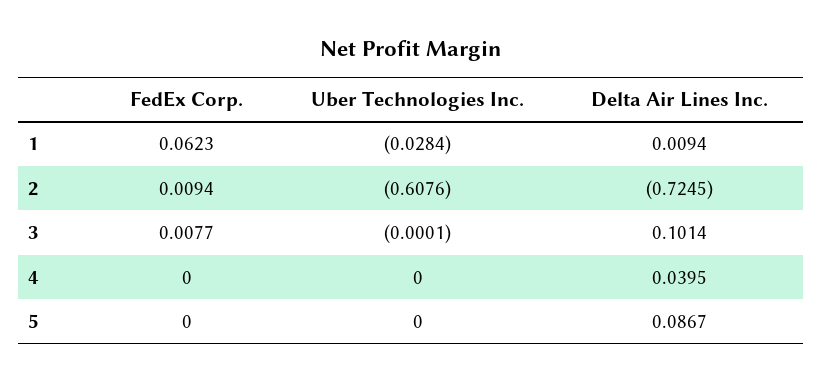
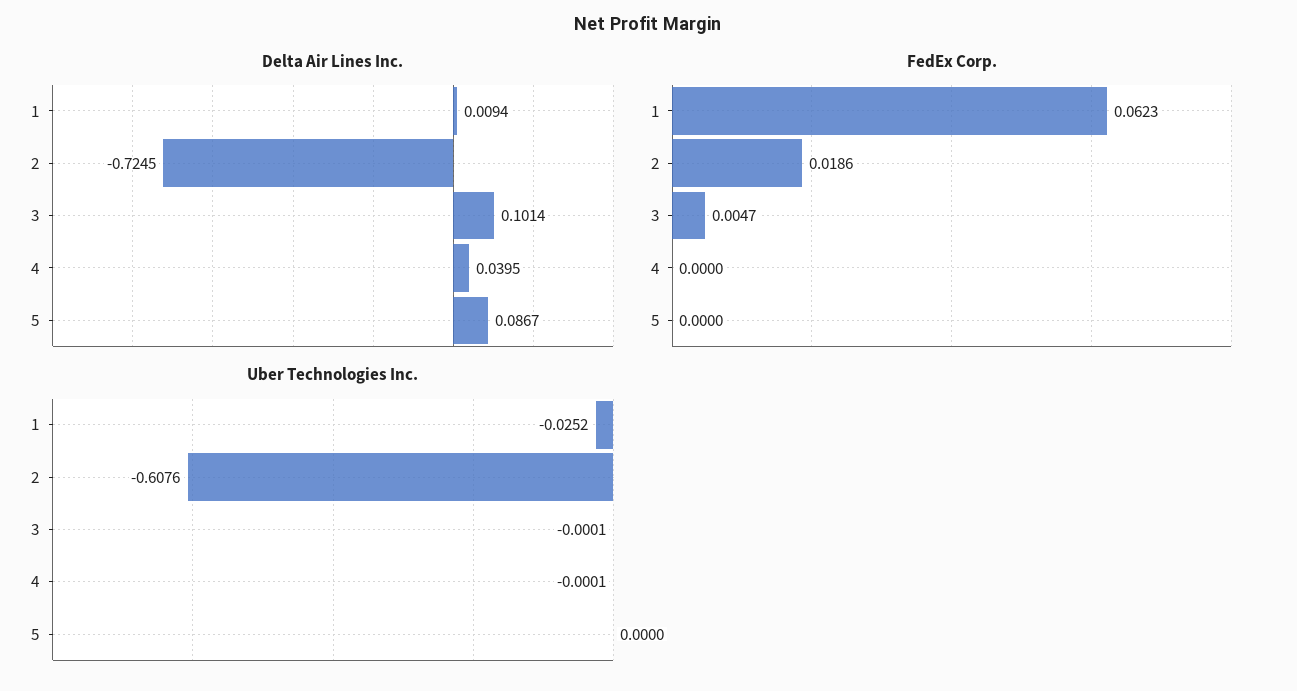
Uber Technologies Inc., 1: -0.0284 -> -0.0252
FedEx Corp., 2: 0.0094 -> 0.0186
FedEx Corp., 3: 0.0077 -> 0.0047
Uber Technologies Inc., 4: 0 -> -0.0001

